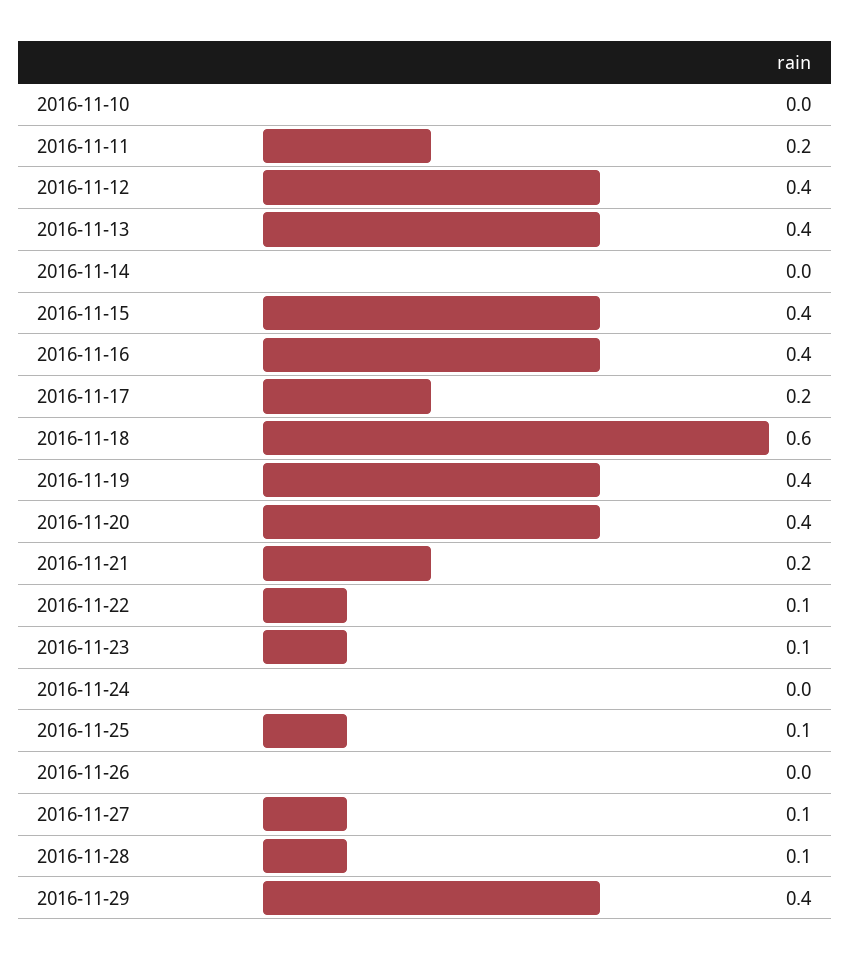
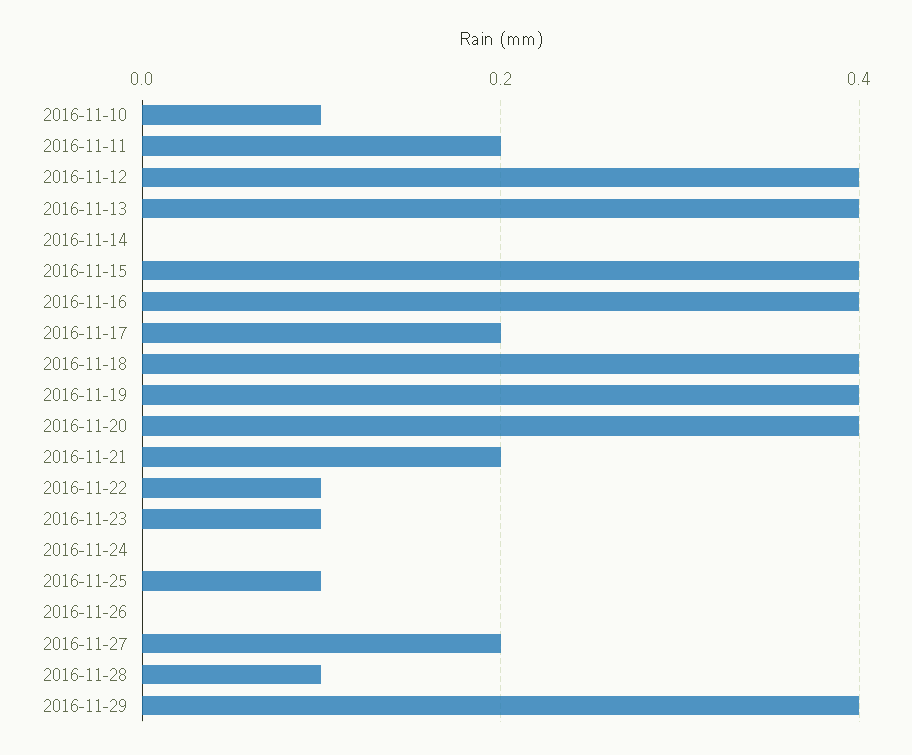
2016-11-10: 0 -> 0.1
2016-11-18: 0.6 -> 0.4
2016-11-27: 0.1 -> 0.2

